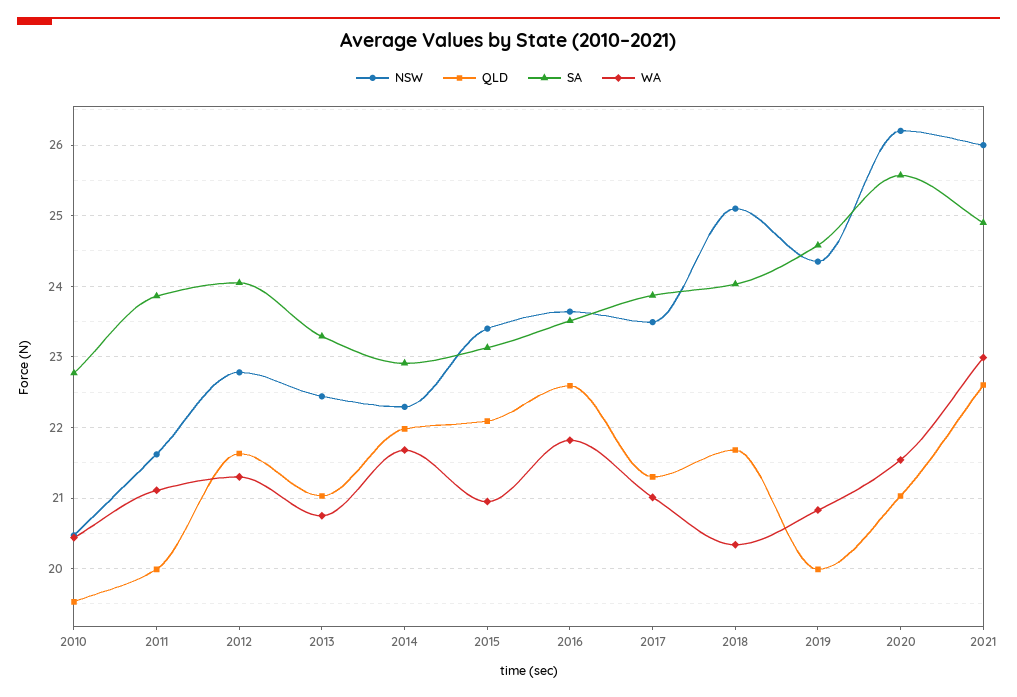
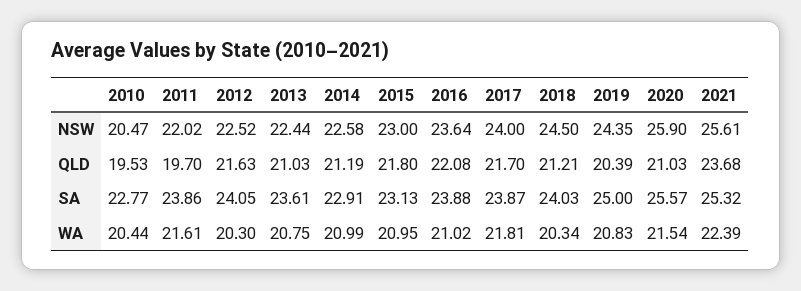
NSW, 2011: 21.6 -> 22.02
QLD, 2011: 20 -> 19.7
WA, 2011: 21.1 -> 21.61
NSW, 2012: 22.8 -> 22.52
WA, 2012: 21.3 -> 20.3
SA, 2013: 23.3 -> 23.61
NSW, 2014: 22.3 -> 22.58
QLD, 2014: 22 -> 21.19
WA, 2014: 21.7 -> 20.99
NSW, 2015: 23.4 -> 23
QLD, 2015: 22.1 -> 21.8
QLD, 2016: 22.6 -> 22.08
SA, 2016: 23.5 -> 23.88
WA, 2016: 21.8 -> 21.02
NSW, 2017: 23.5 -> 24
QLD, 2017: 21.3 -> 21.7
WA, 2017: 21 -> 21.81
NSW, 2018: 25.1 -> 24.5
QLD, 2018: 21.7 -> 21.21
QLD, 2019: 20 -> 20.39
SA, 2019: 24.6 -> 25
NSW, 2020: 26.2 -> 25.9
NSW, 2021: 26 -> 25.61
QLD, 2021: 22.6 -> 23.68
SA, 2021: 24.9 -> 25.32
WA, 2021: 23 -> 22.39

